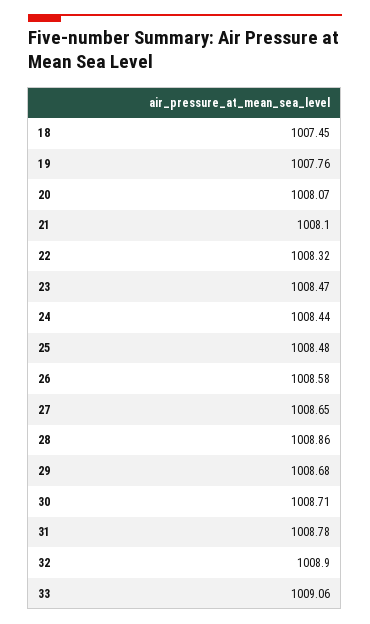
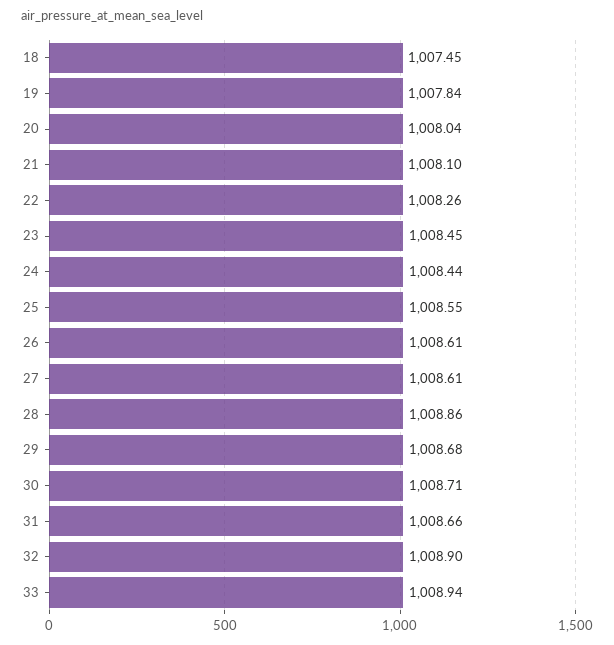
19: 1007.76 -> 1007.84
20: 1008.07 -> 1008.04
22: 1008.32 -> 1008.26
23: 1008.47 -> 1008.45
25: 1008.48 -> 1008.55
26: 1008.58 -> 1008.61
27: 1008.65 -> 1008.61
31: 1008.78 -> 1008.66
33: 1009.06 -> 1008.94

